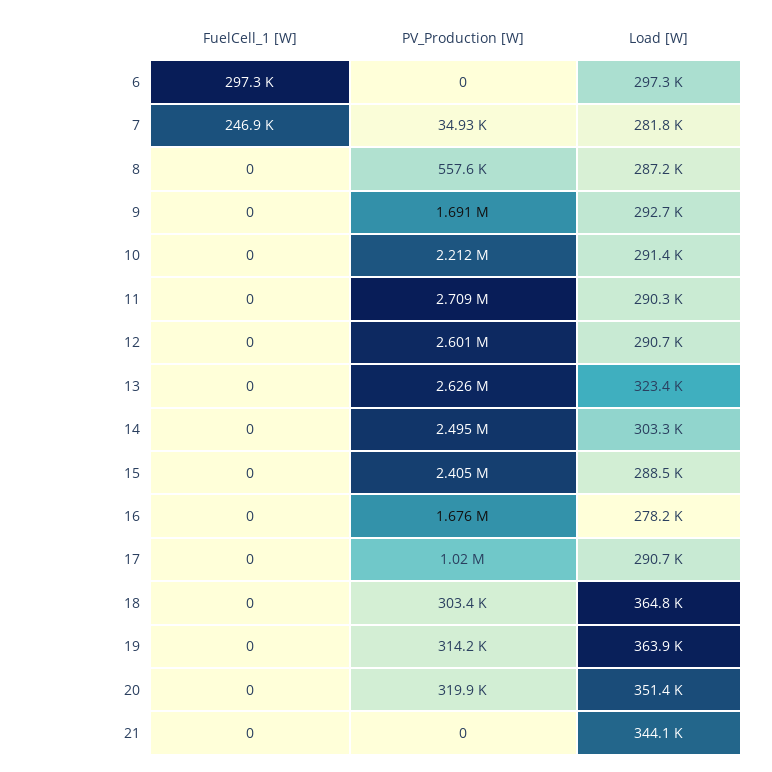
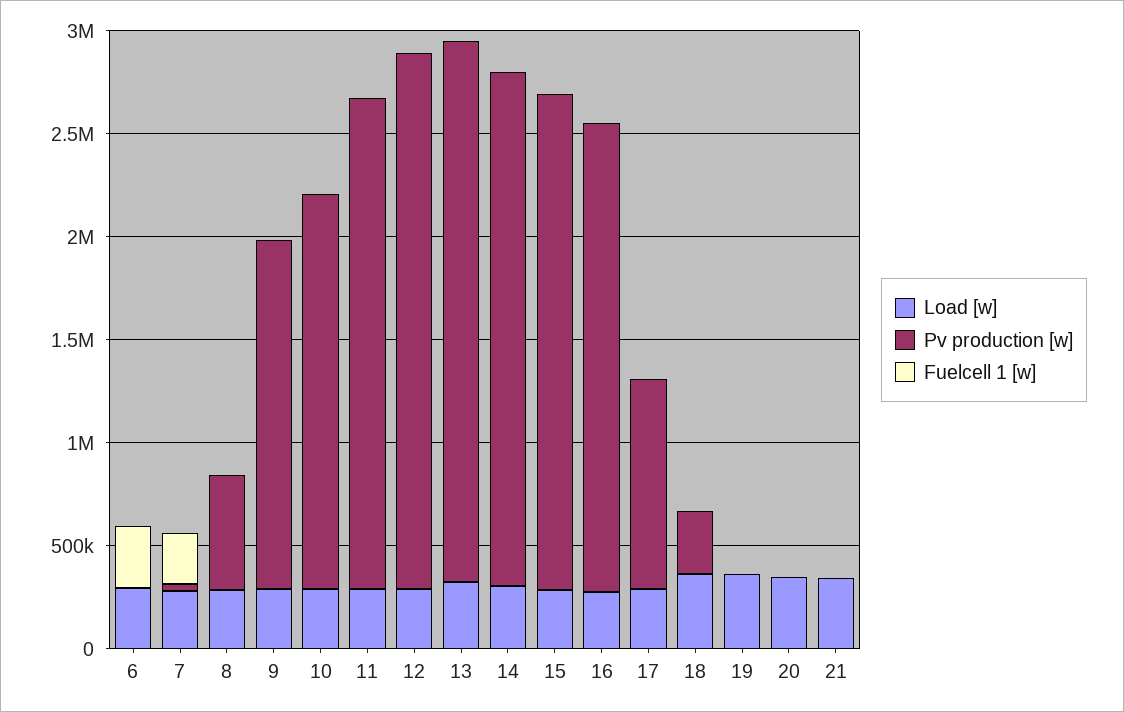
PV_Production [W], 10: 2212000 -> 1900000
PV_Production [W], 11: 2709000 -> 2400000
PV_Production [W], 16: 1676000 -> 2300000
PV_Production [W], 19: 314200 -> 0
PV_Production [W], 20: 319900 -> 0

